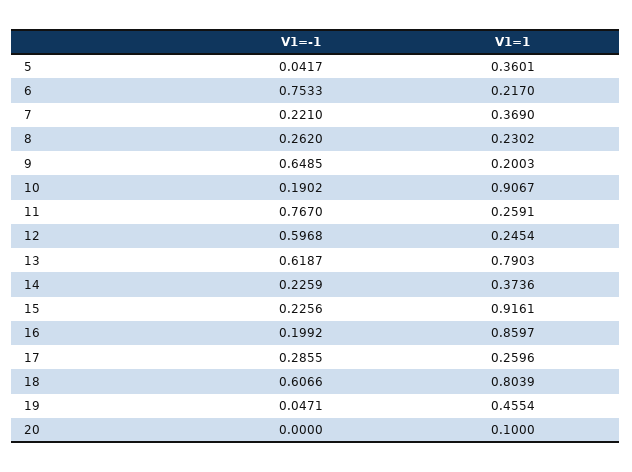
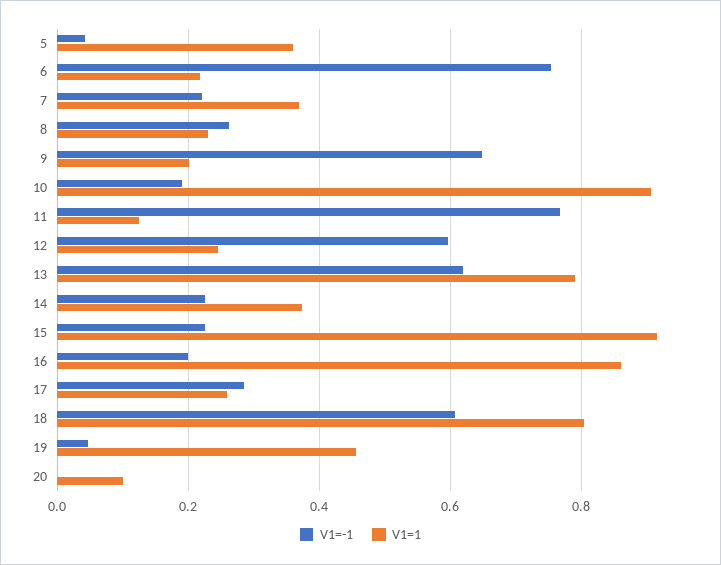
V1=1, 11: 0.2591 -> 0.12

